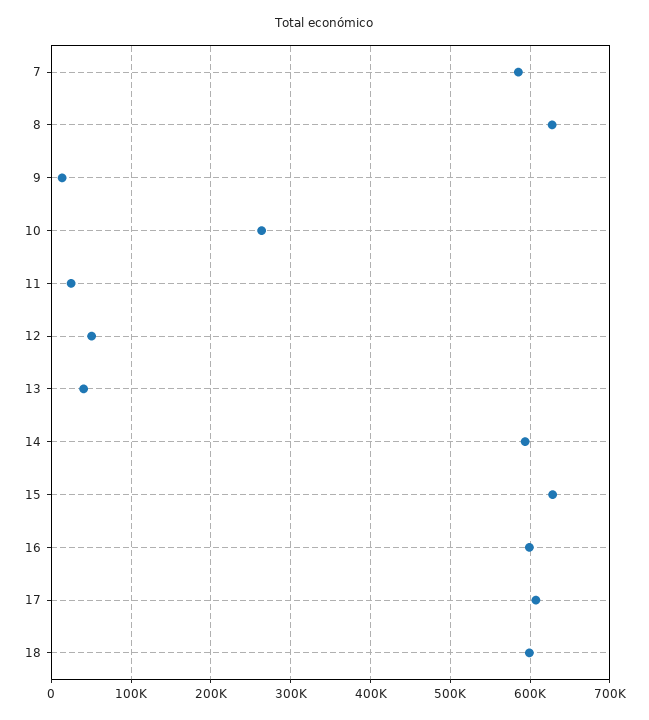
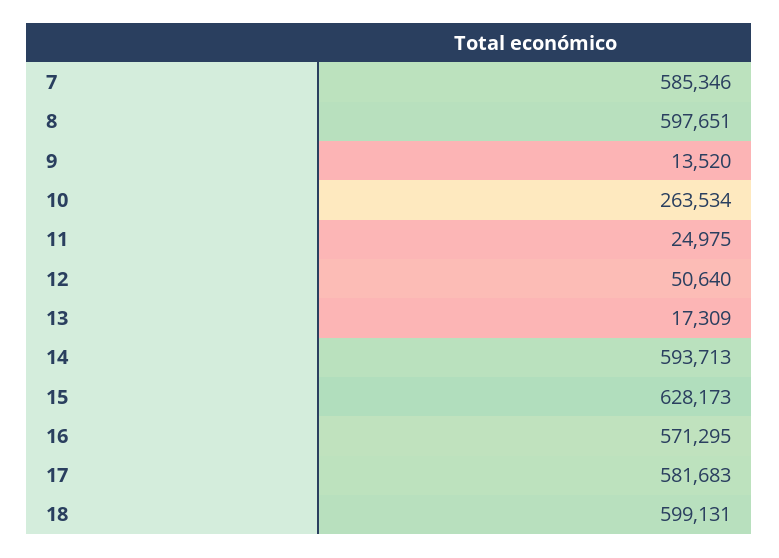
8: 630000 -> 597651
13: 40000 -> 17309
16: 600000 -> 571295
17: 610000 -> 581683

